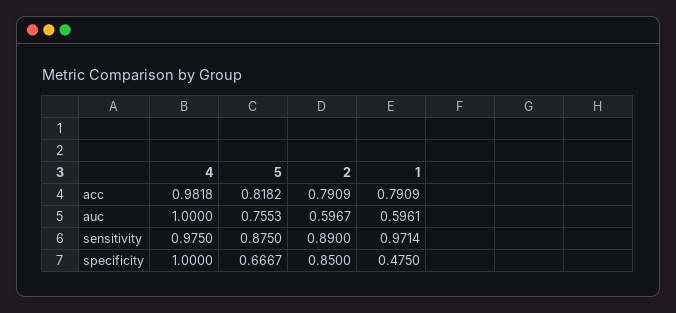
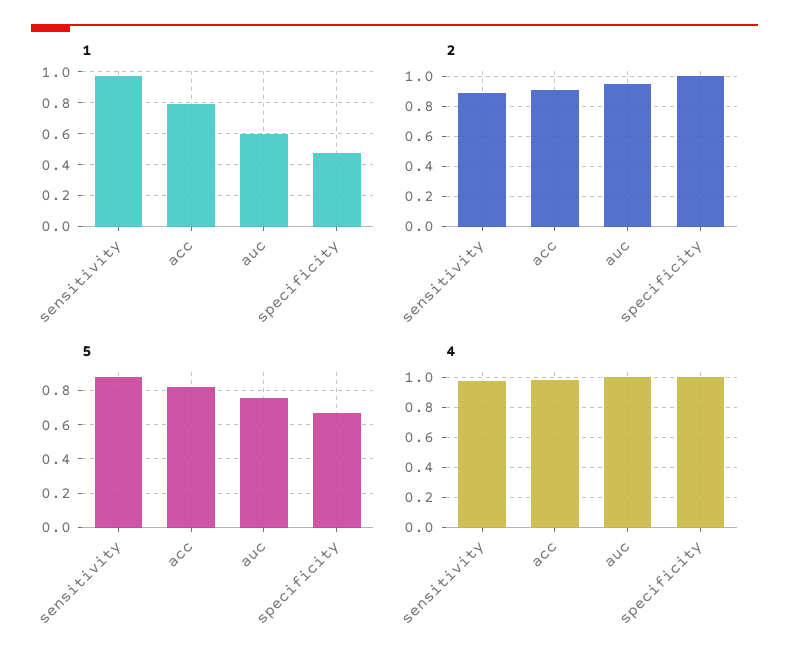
2, acc: 0.7909 -> 0.9
2, auc: 0.5967 -> 0.95
2, specificity: 0.85 -> 1

